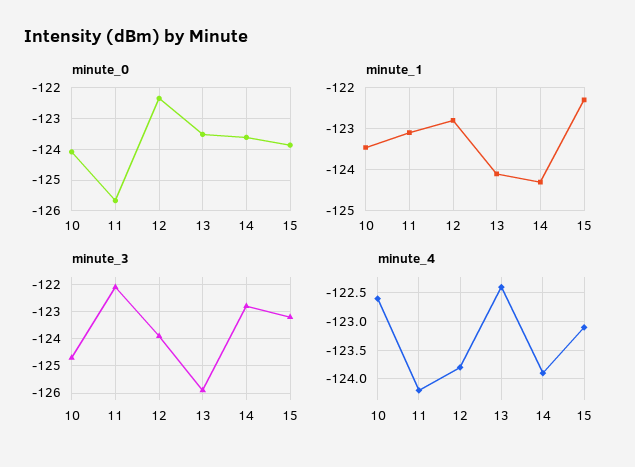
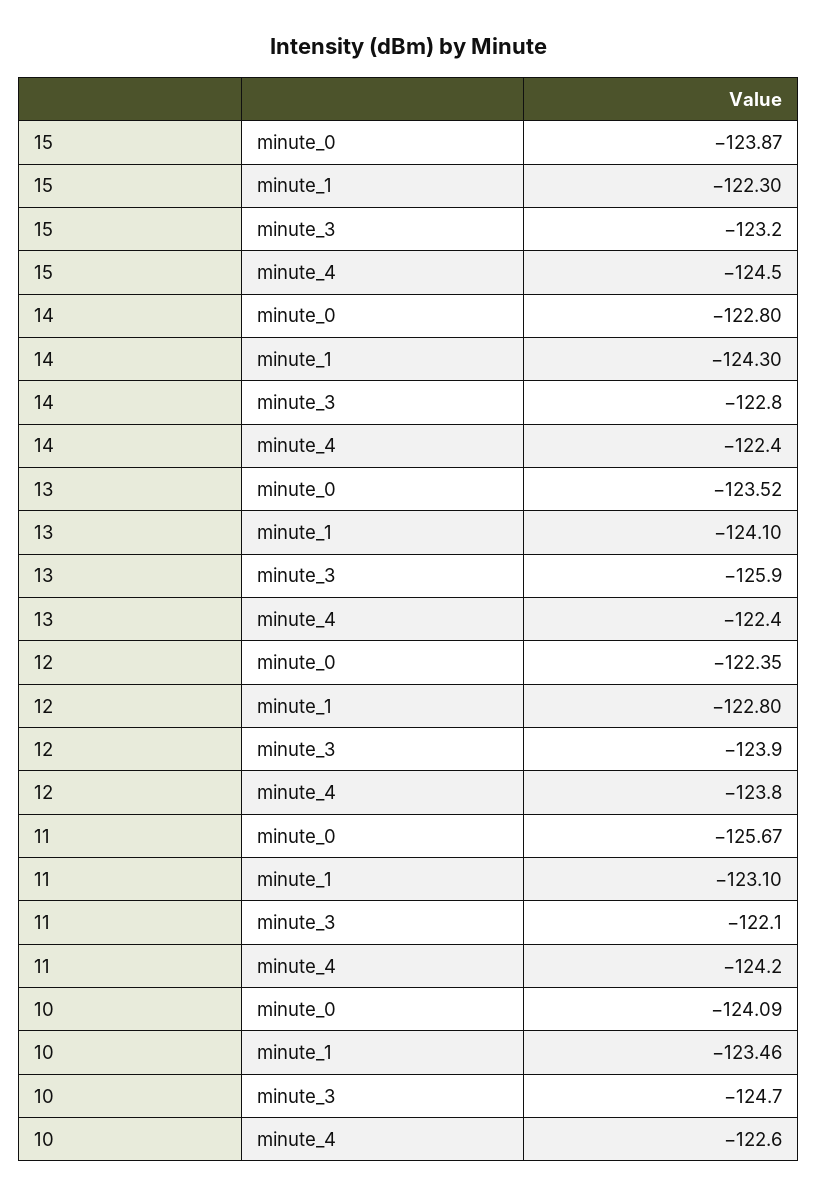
minute_0, 14: -123.6 -> -122.8
minute_4, 14: -124 -> -122.4
minute_4, 15: -123 -> -124.5

